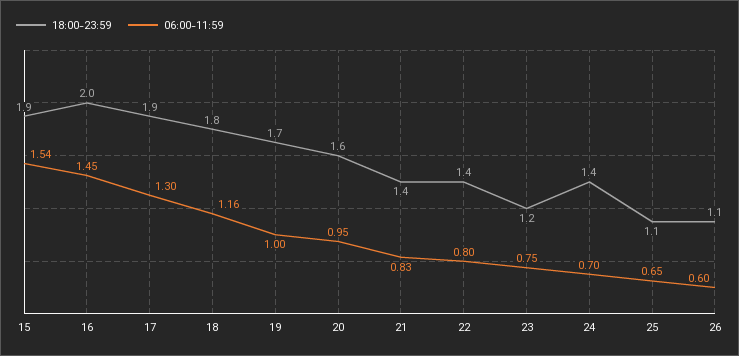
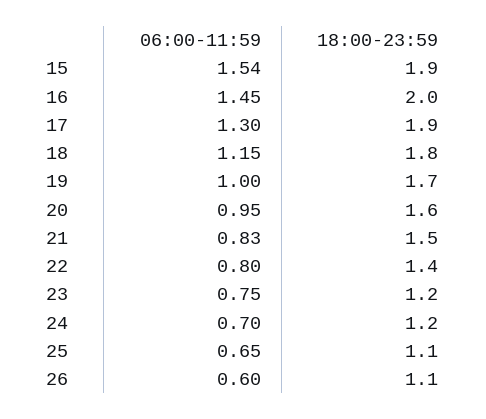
06:00-11:59, 18: 1.16 -> 1.15
18:00-23:59, 21: 1.4 -> 1.5
18:00-23:59, 24: 1.4 -> 1.2

